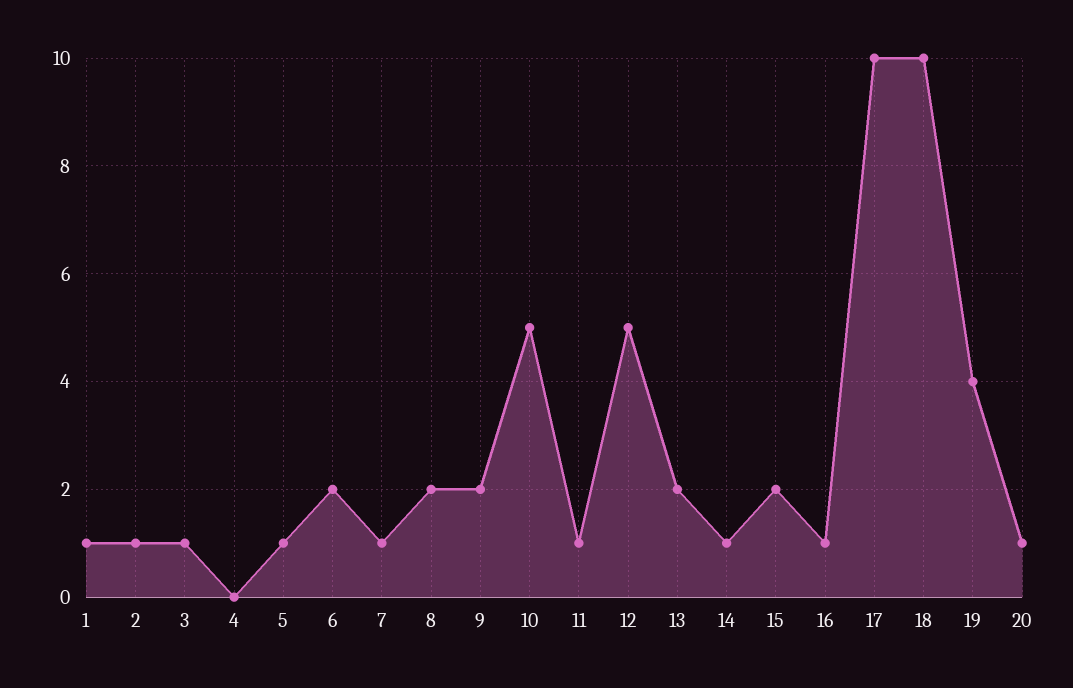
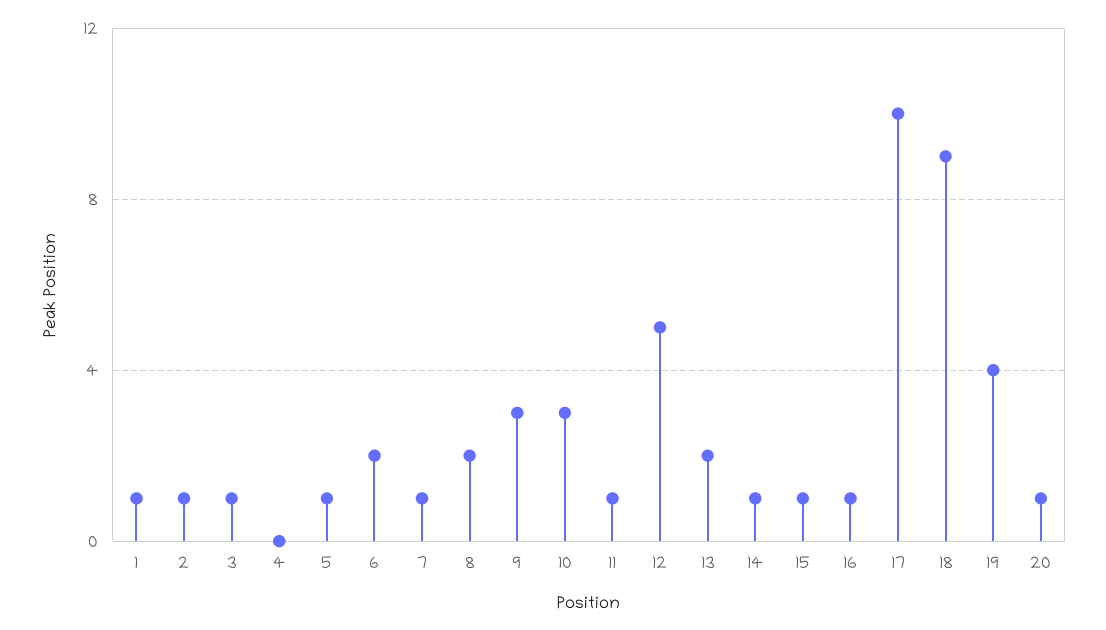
9: 2 -> 3
10: 5 -> 3
15: 2 -> 1
18: 10 -> 9

